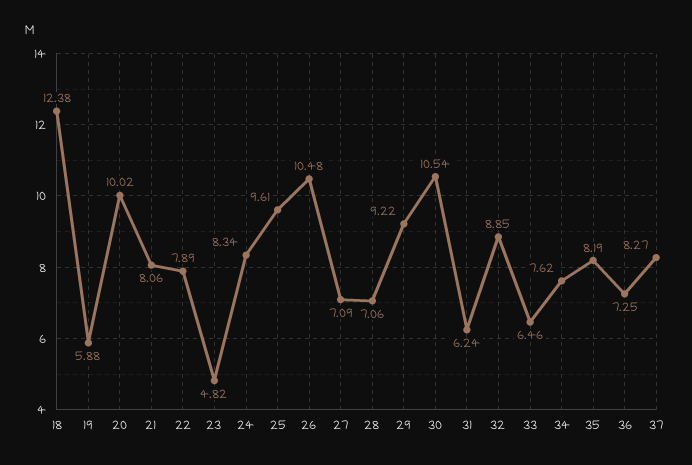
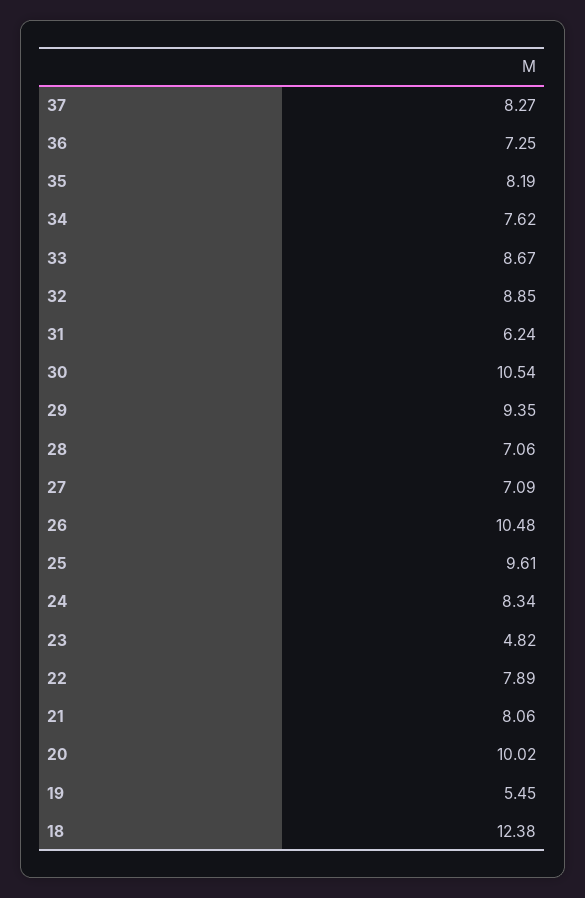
19: 5.88 -> 5.45
29: 9.22 -> 9.35
33: 6.46 -> 8.67

